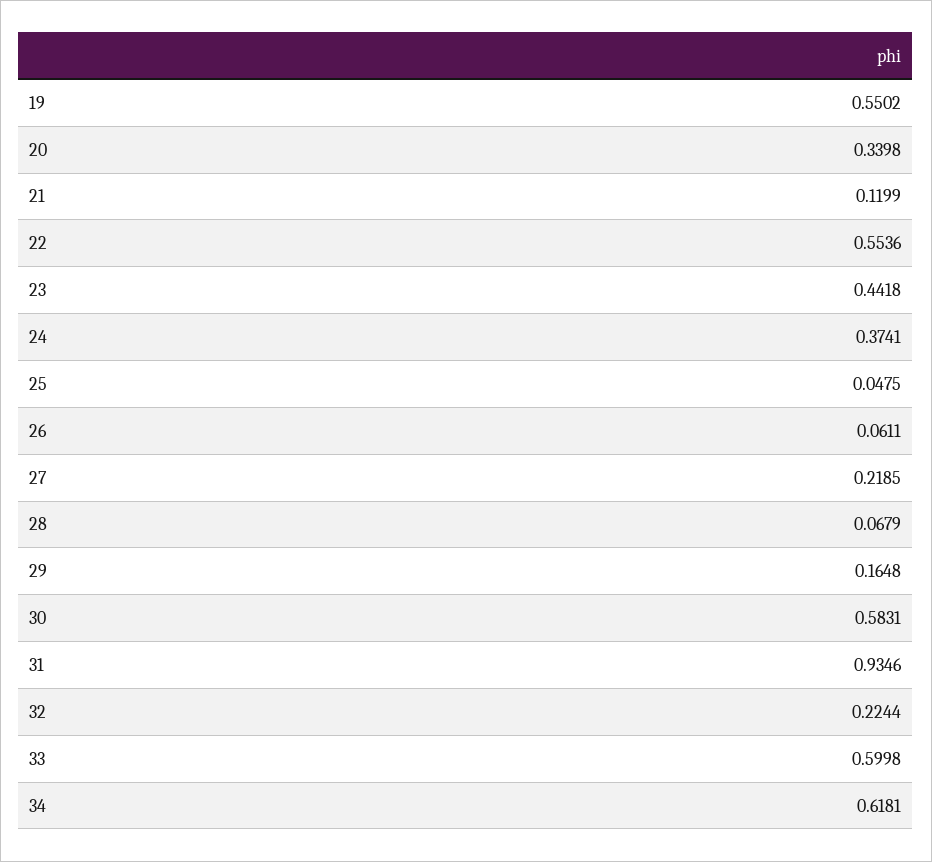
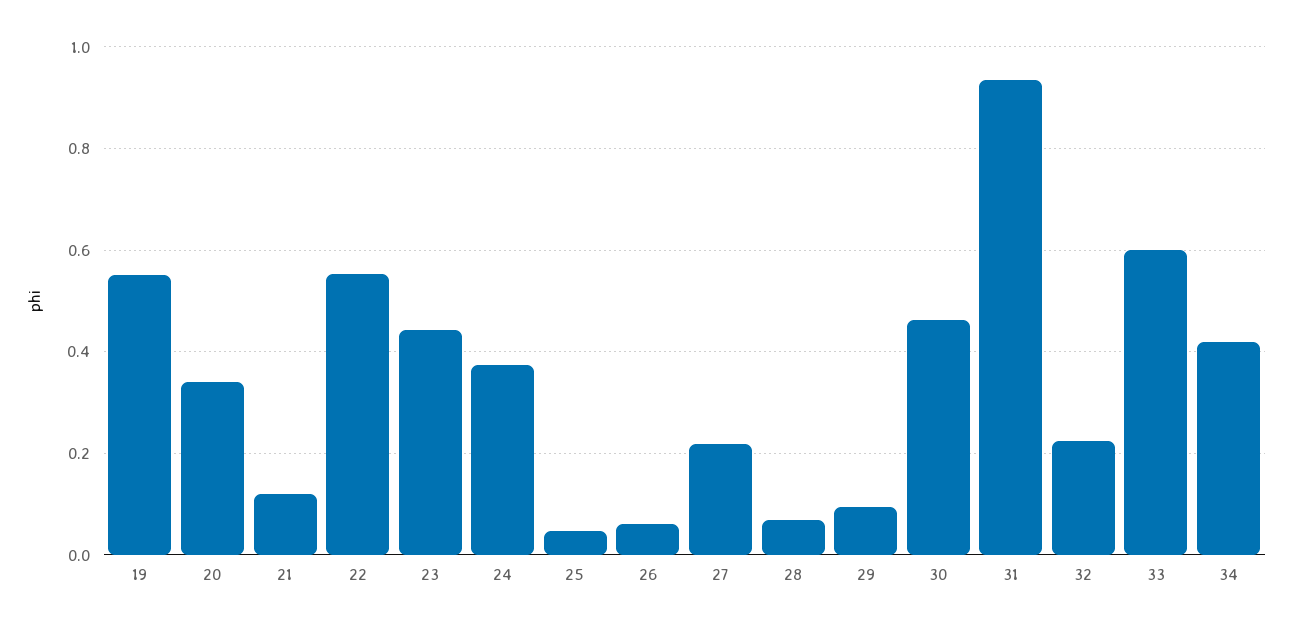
29: 0.1648 -> 0.1
30: 0.5831 -> 0.46
34: 0.6181 -> 0.42

